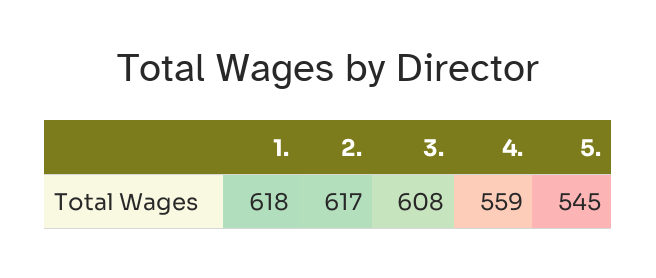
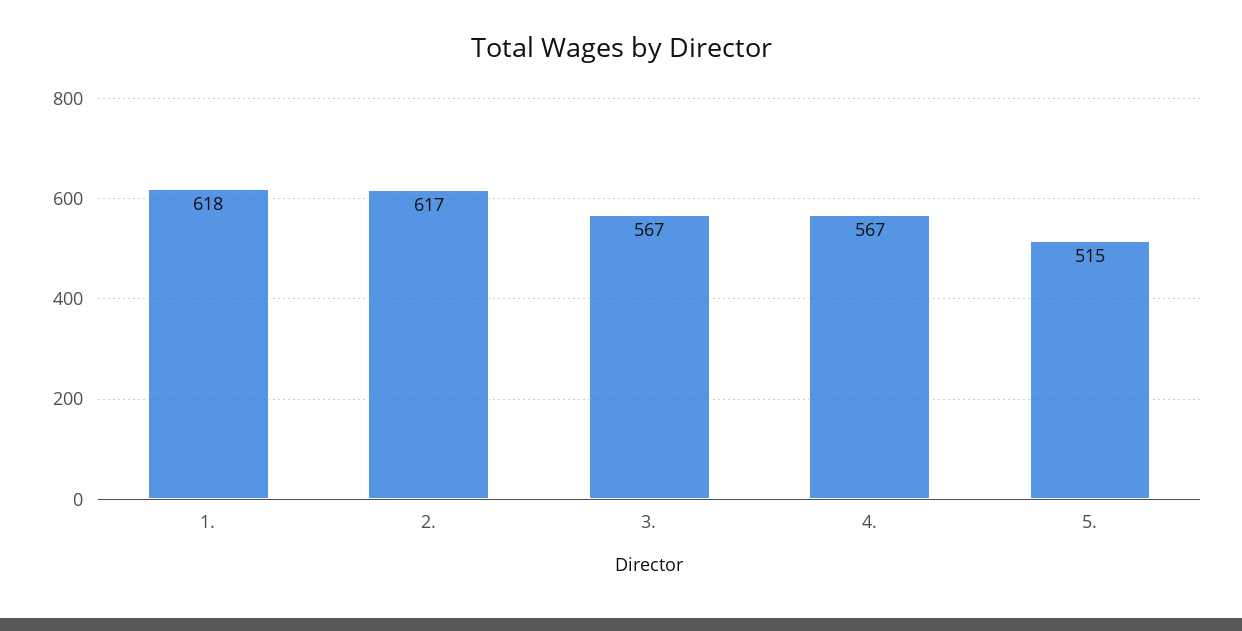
3.: 608 -> 567
4.: 559 -> 567
5.: 545 -> 515

